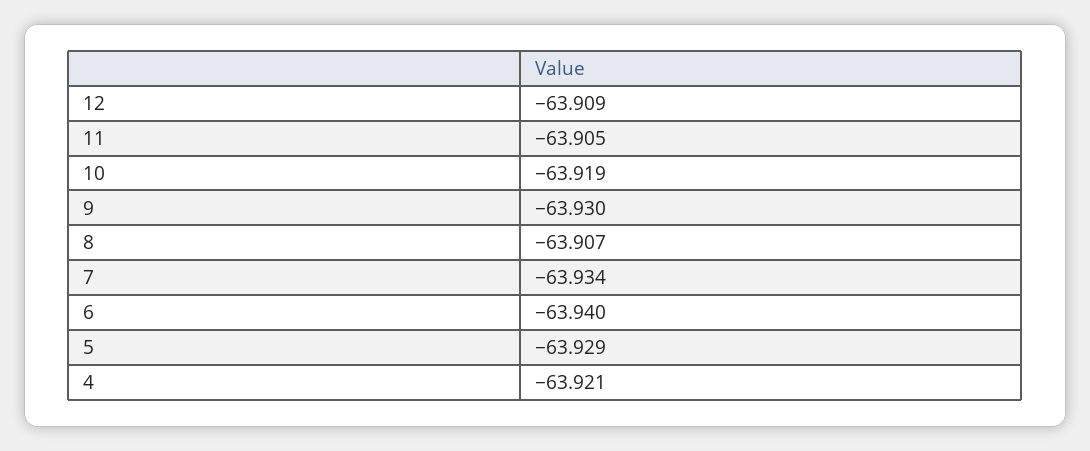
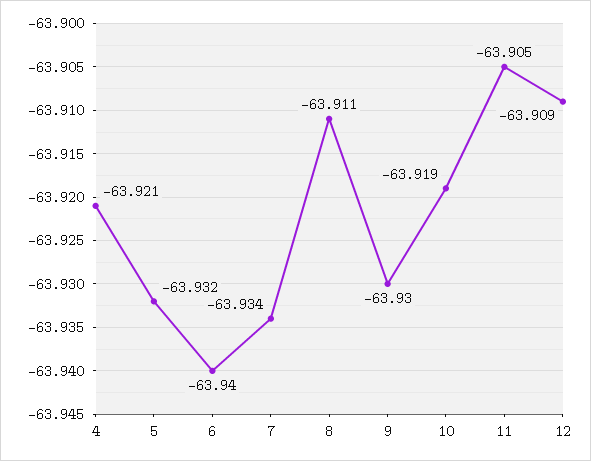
8: -63.907 -> -63.911
5: -63.929 -> -63.932

